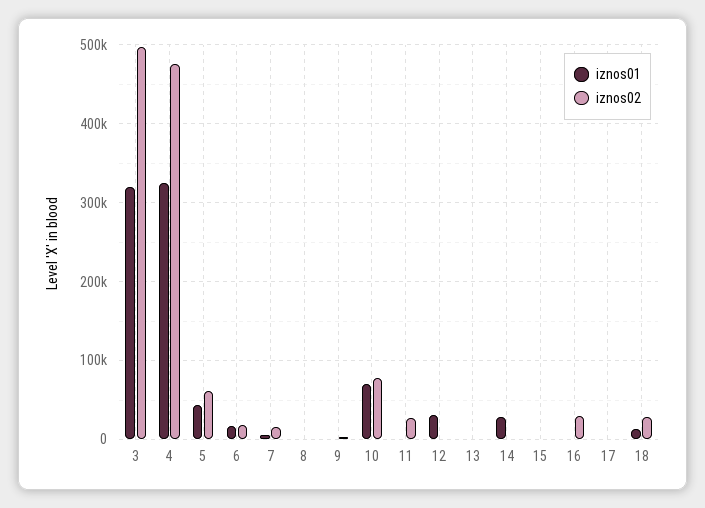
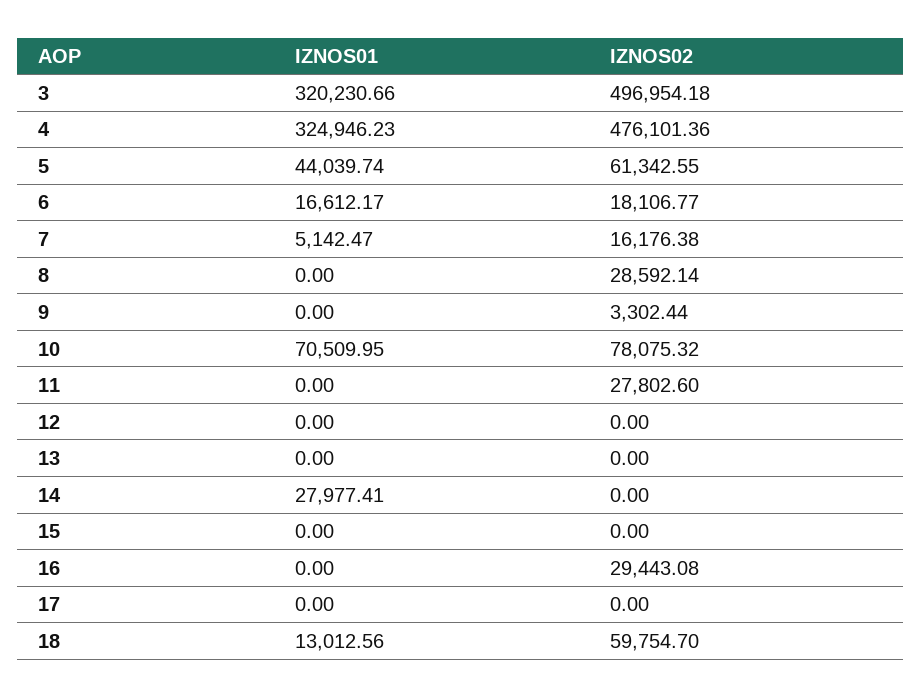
iznos02, 8: 0 -> 28592.14
iznos01, 12: 30000 -> 0
iznos02, 18: 30000 -> 59754.7

